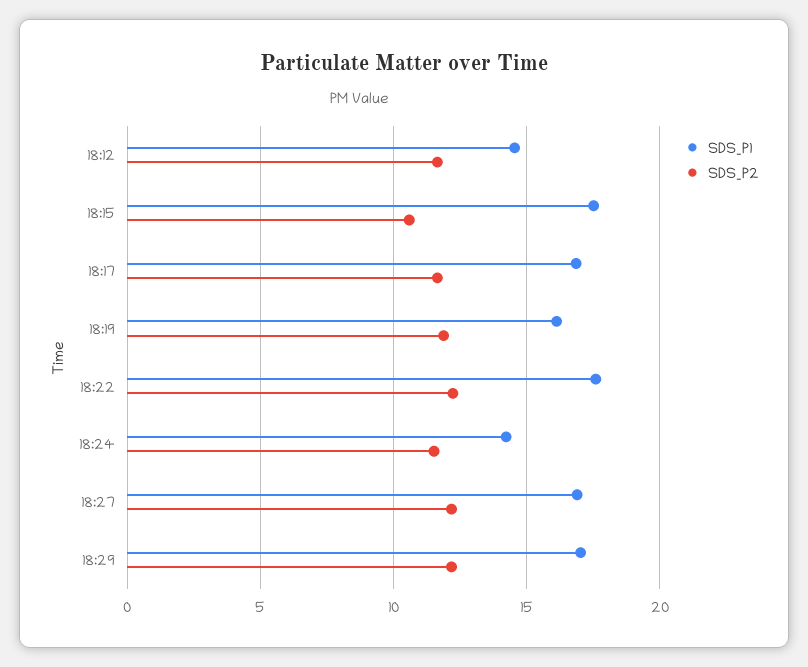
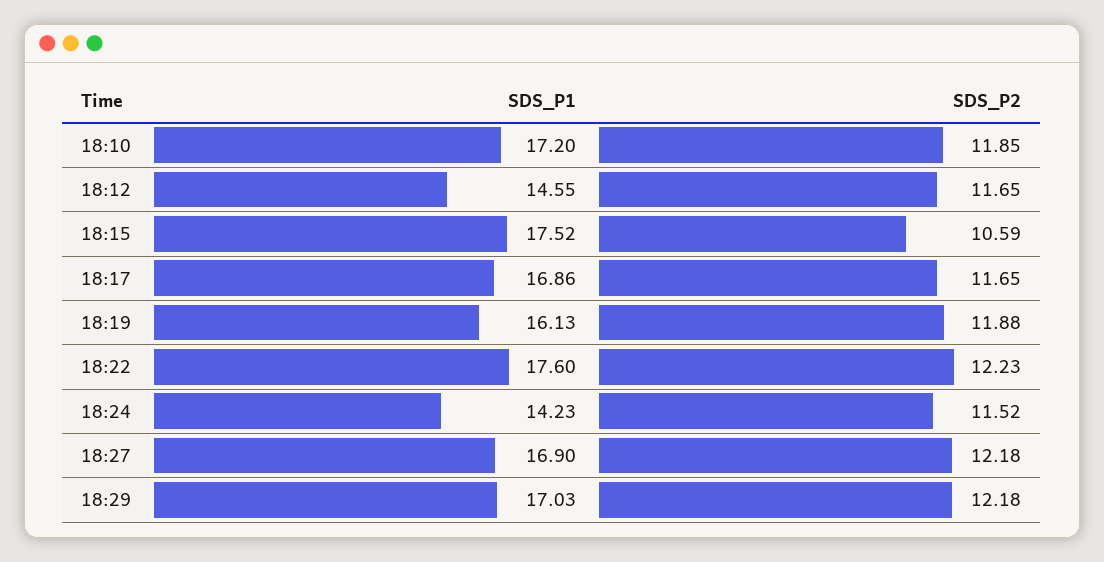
SDS_P1, 18:10: none -> 17.2
SDS_P2, 18:10: none -> 11.85

